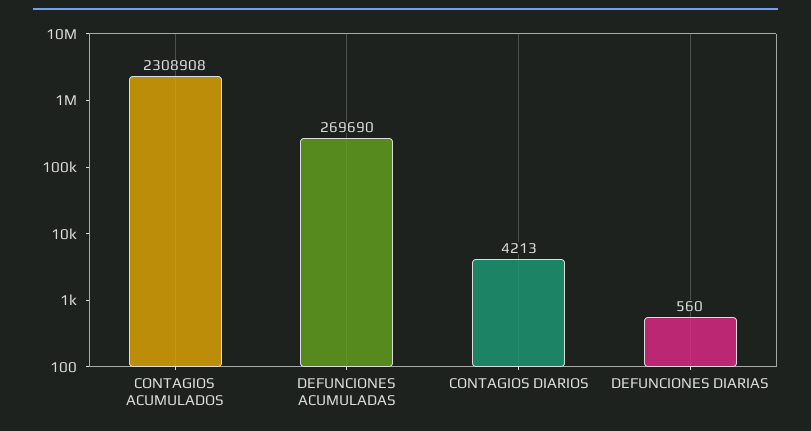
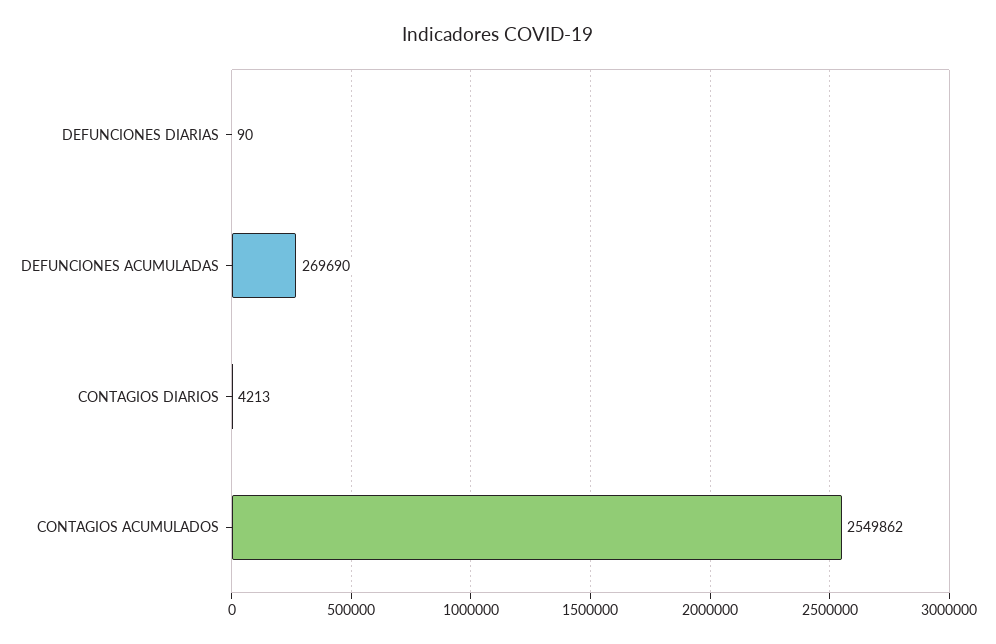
CONTAGIOS ACUMULADOS: 2308908 -> 2549862
DEFUNCIONES DIARIAS: 560 -> 90

